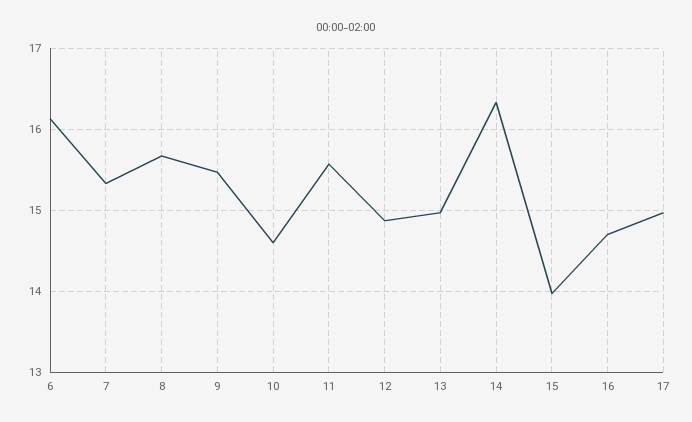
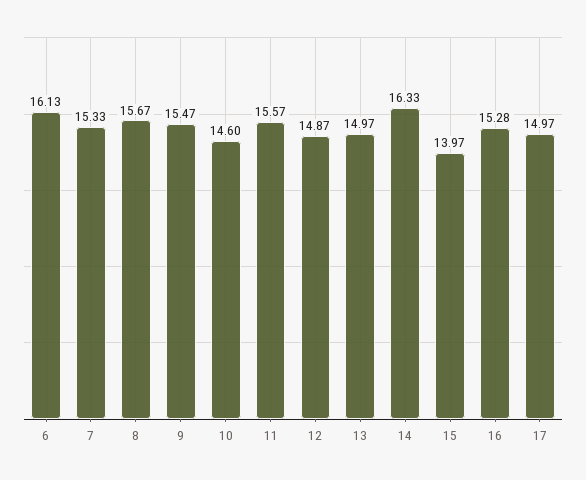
16: 14.7 -> 15.28

